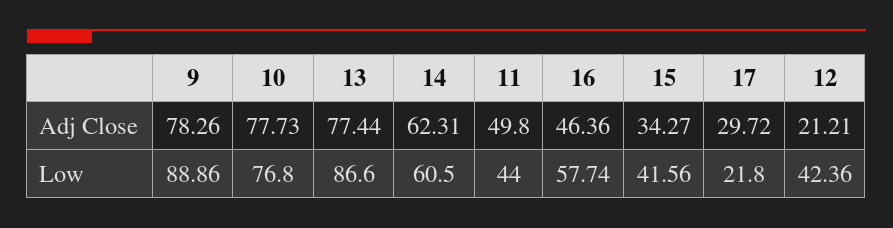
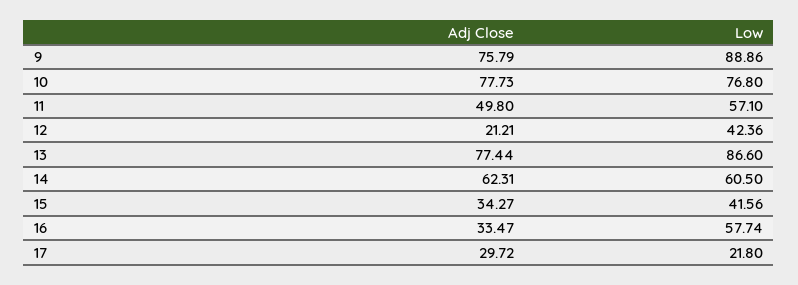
9, Adj Close: 78.26 -> 75.79
16, Adj Close: 46.36 -> 33.47
11, Low: 44 -> 57.1

